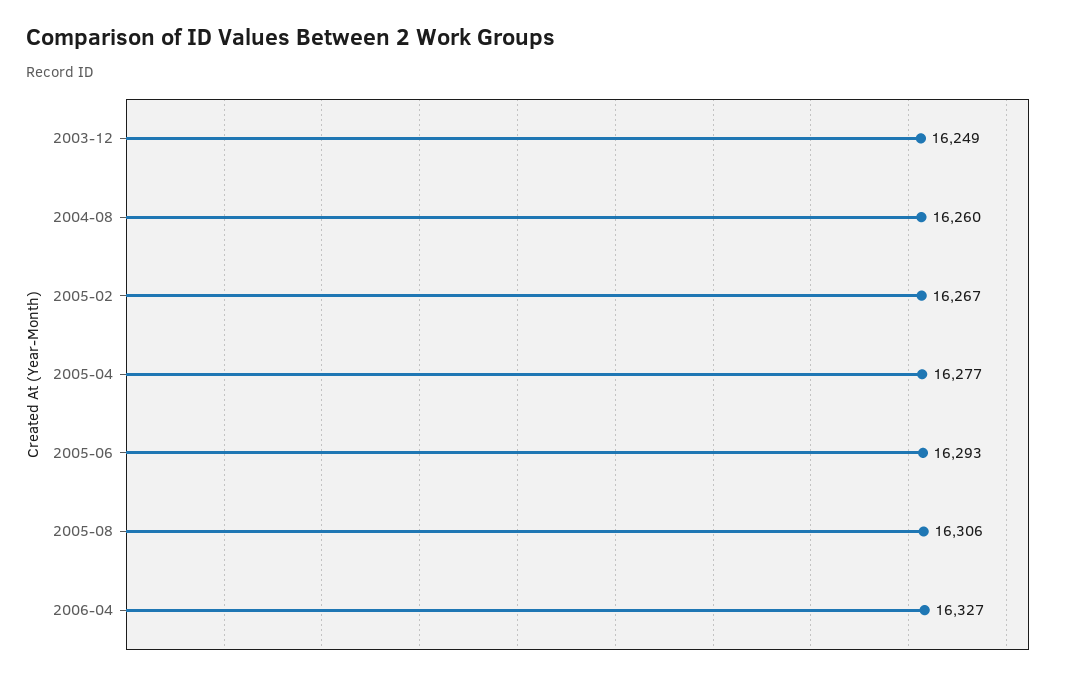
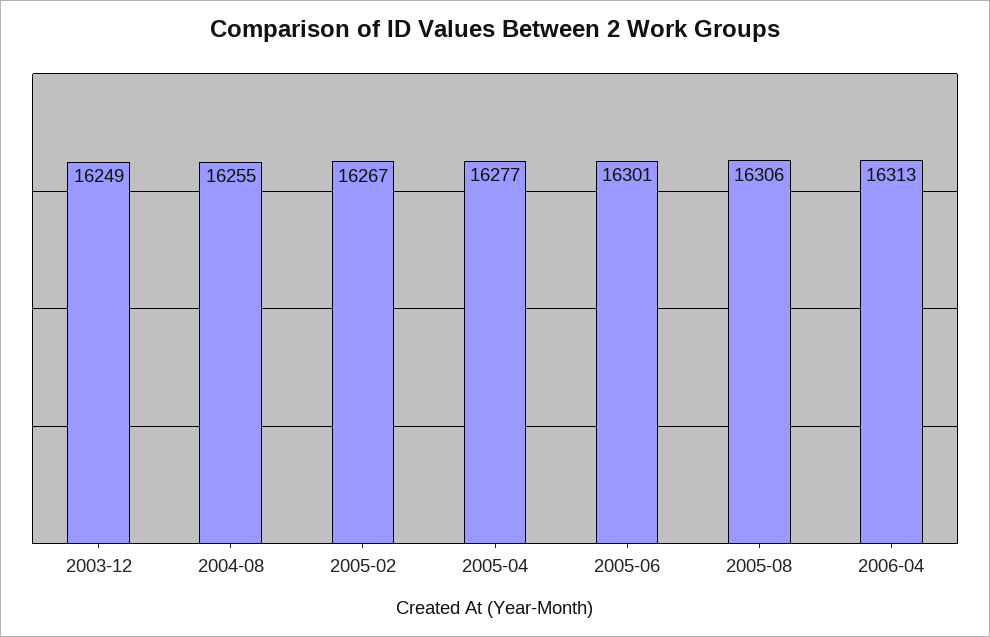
2004-08: 16260 -> 16255
2005-06: 16293 -> 16301
2006-04: 16327 -> 16313

